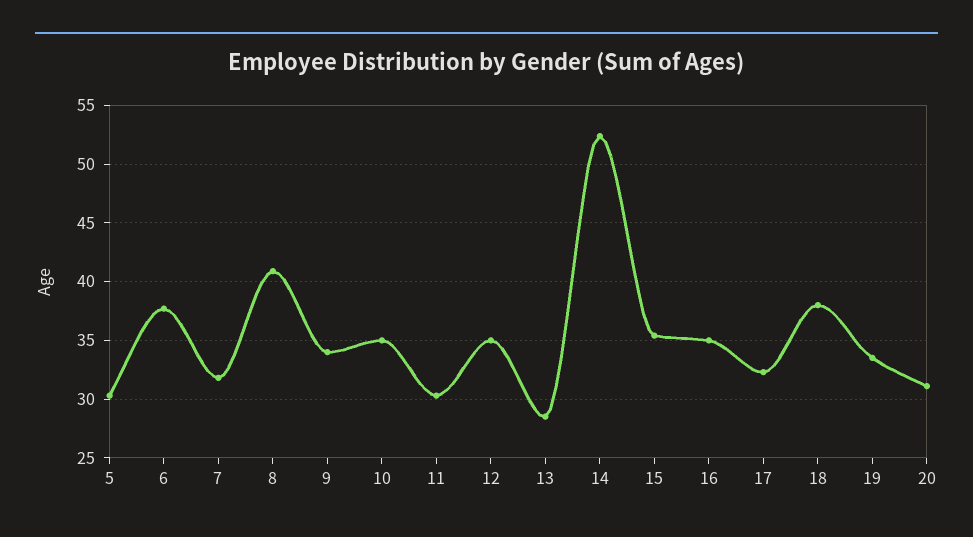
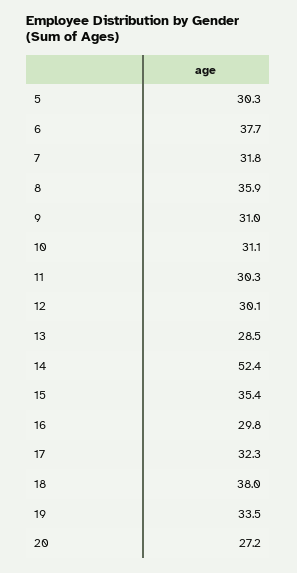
8: 41 -> 35.9
9: 34 -> 31
10: 35 -> 31.1
12: 35 -> 30.1
16: 35 -> 29.8
20: 31 -> 27.2

